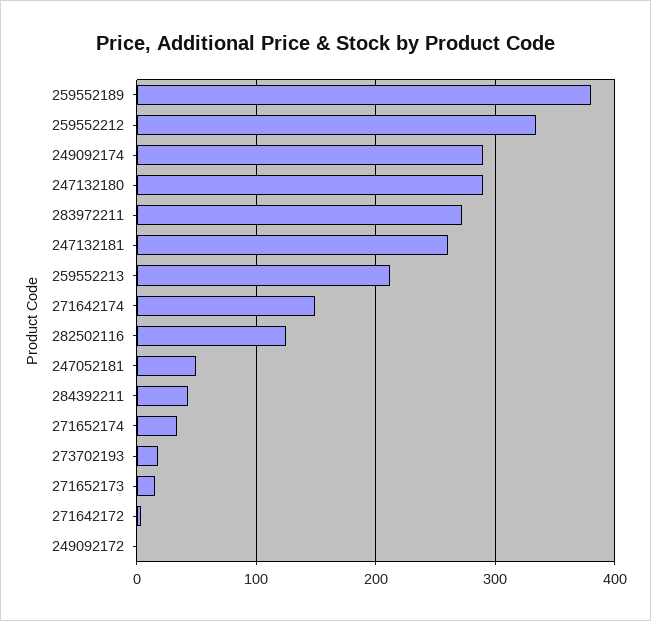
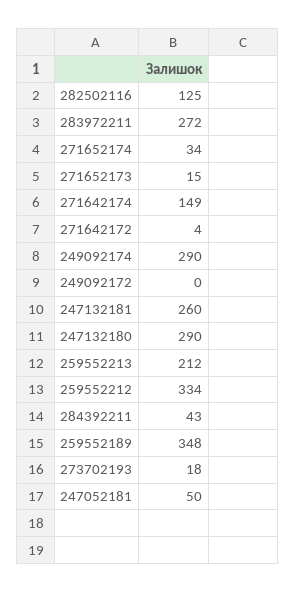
259552189: 380 -> 348

